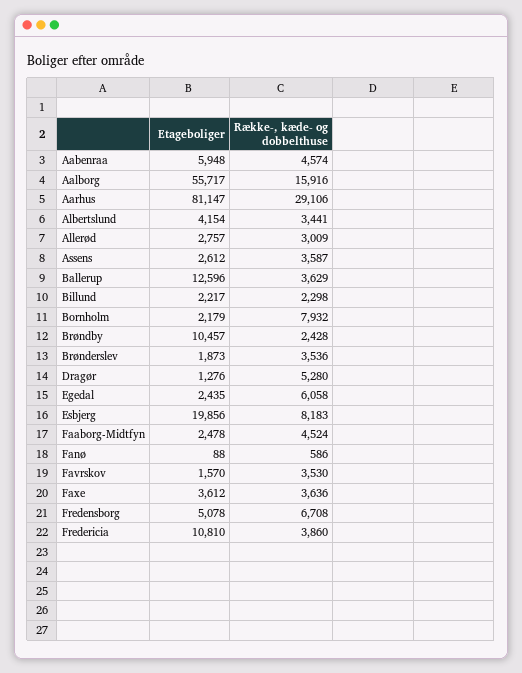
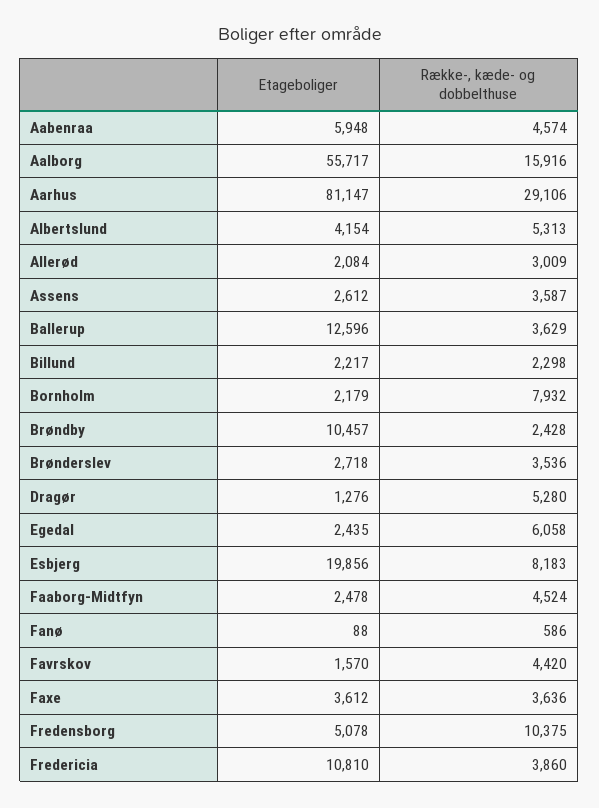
Række-, kæde- og dobbelthuse, Albertslund: 3441 -> 5313
Etageboliger, Allerød: 2757 -> 2084
Etageboliger, Brønderslev: 1873 -> 2718
Række-, kæde- og dobbelthuse, Favrskov: 3530 -> 4420
Række-, kæde- og dobbelthuse, Fredensborg: 6708 -> 10375

